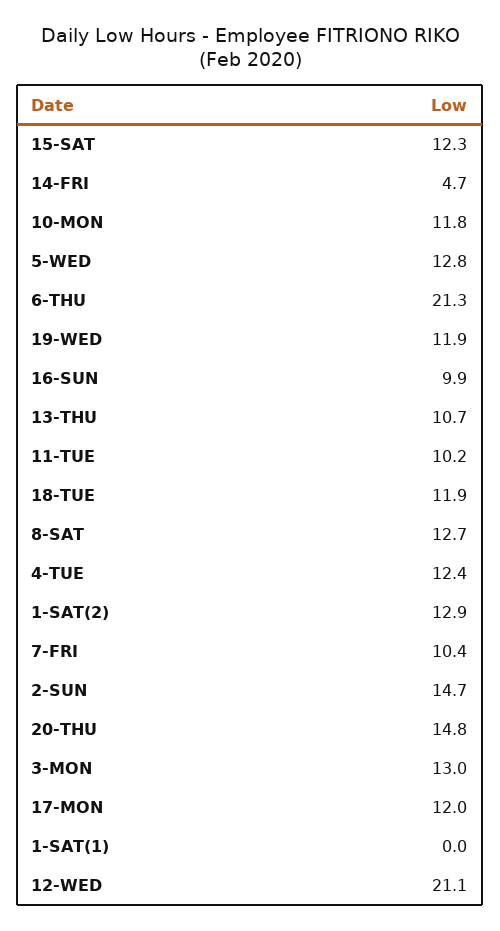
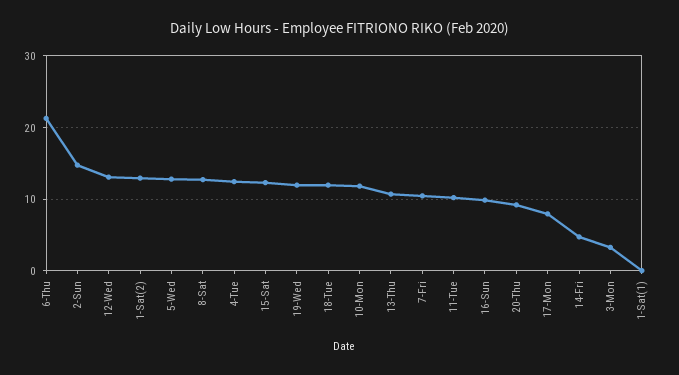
20-THU: 14.8 -> 9
3-MON: 13 -> 3
17-MON: 12 -> 8
12-WED: 21.1 -> 13

